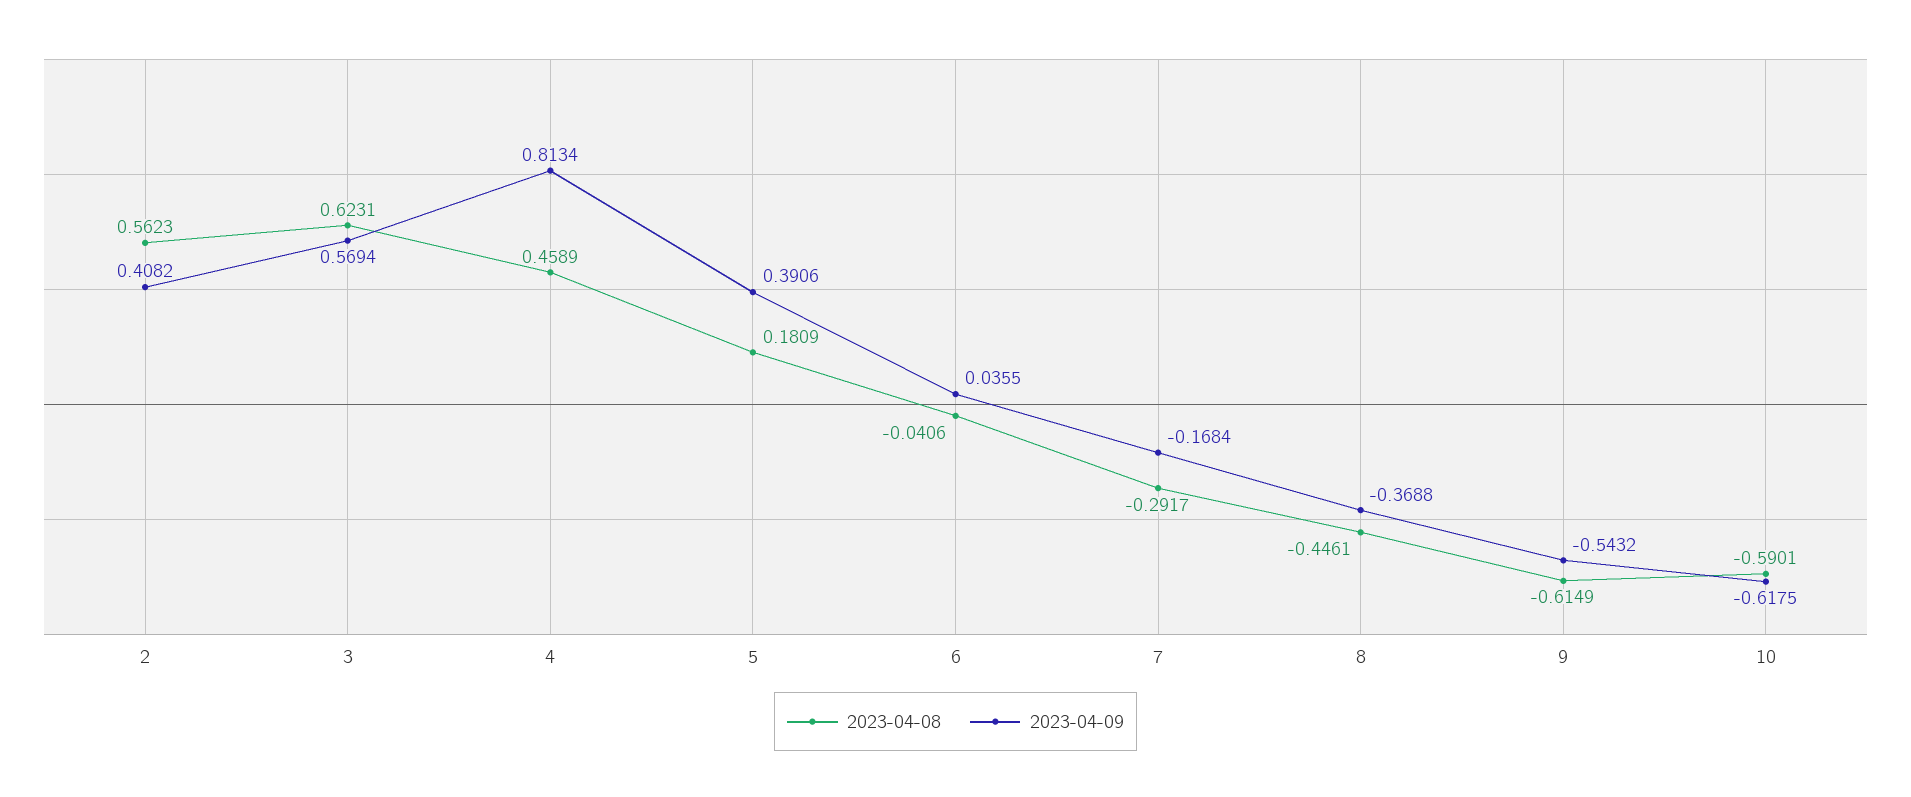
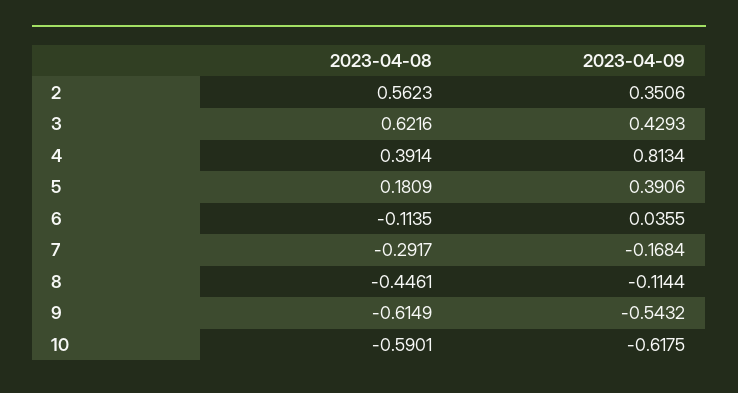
2023-04-09, 2: 0.4082 -> 0.3506
2023-04-08, 3: 0.6231 -> 0.6216
2023-04-09, 3: 0.5694 -> 0.4293
2023-04-08, 4: 0.4589 -> 0.3914
2023-04-08, 6: -0.0406 -> -0.1135
2023-04-09, 8: -0.3688 -> -0.1144

